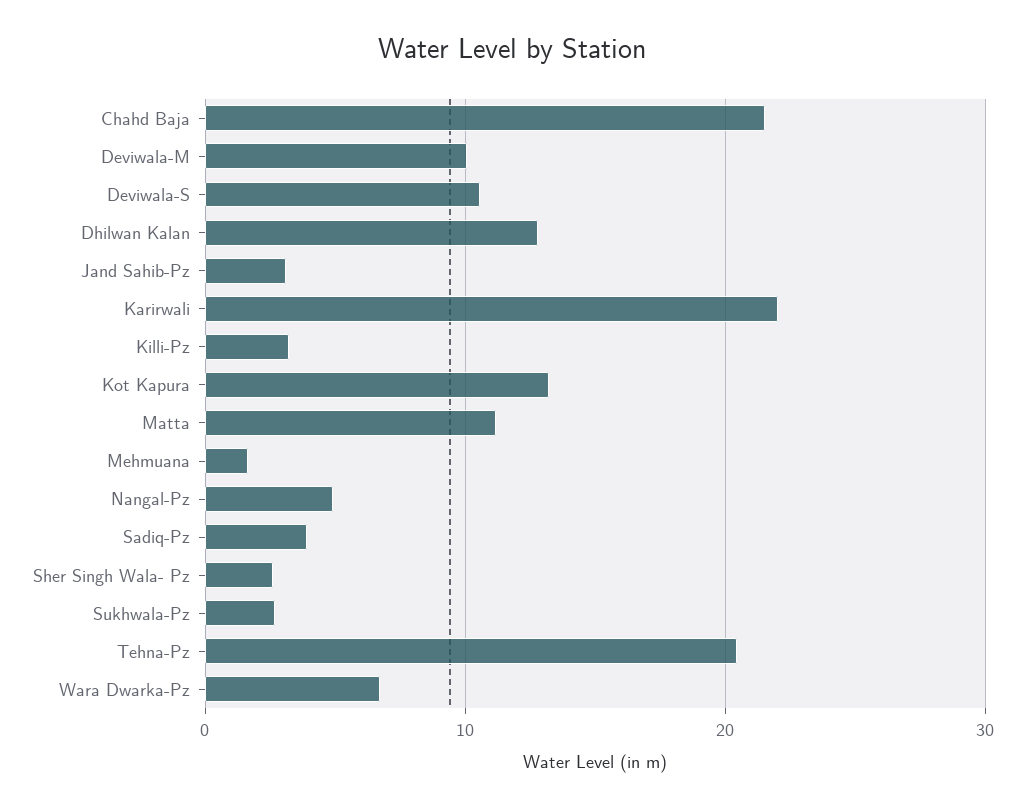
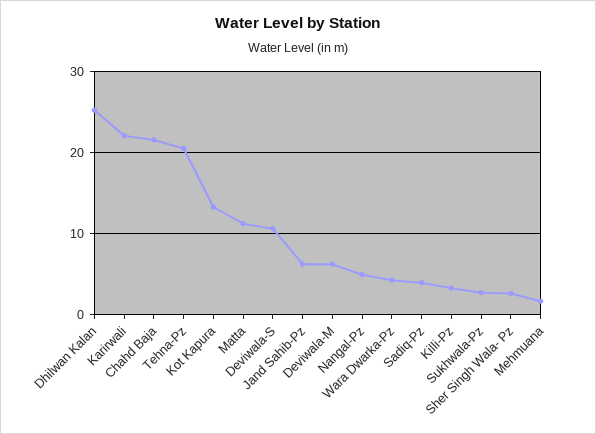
Deviwala-M: 10 -> 6
Dhilwan Kalan: 13 -> 25
Jand Sahib-Pz: 3 -> 6
Wara Dwarka-Pz: 7 -> 4

